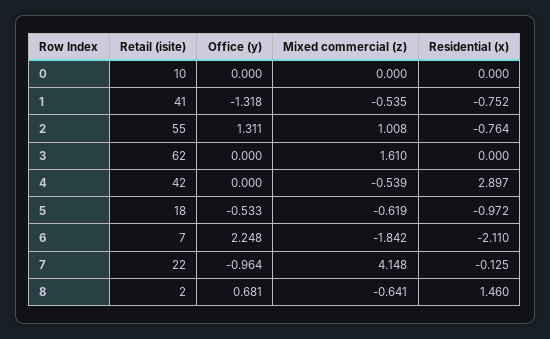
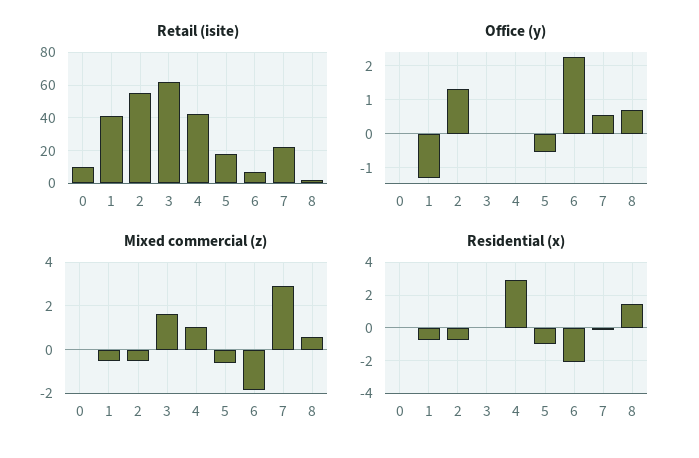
Mixed commercial (z), 2: 1.008 -> -0.5
Mixed commercial (z), 4: -0.539 -> 1
Office (y), 7: -0.964 -> 0.6
Mixed commercial (z), 7: 4.148 -> 3
Mixed commercial (z), 8: -0.641 -> 0.5

